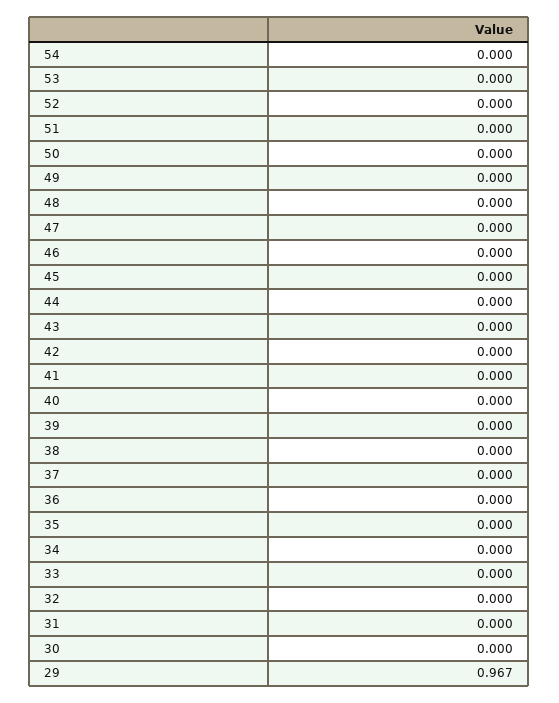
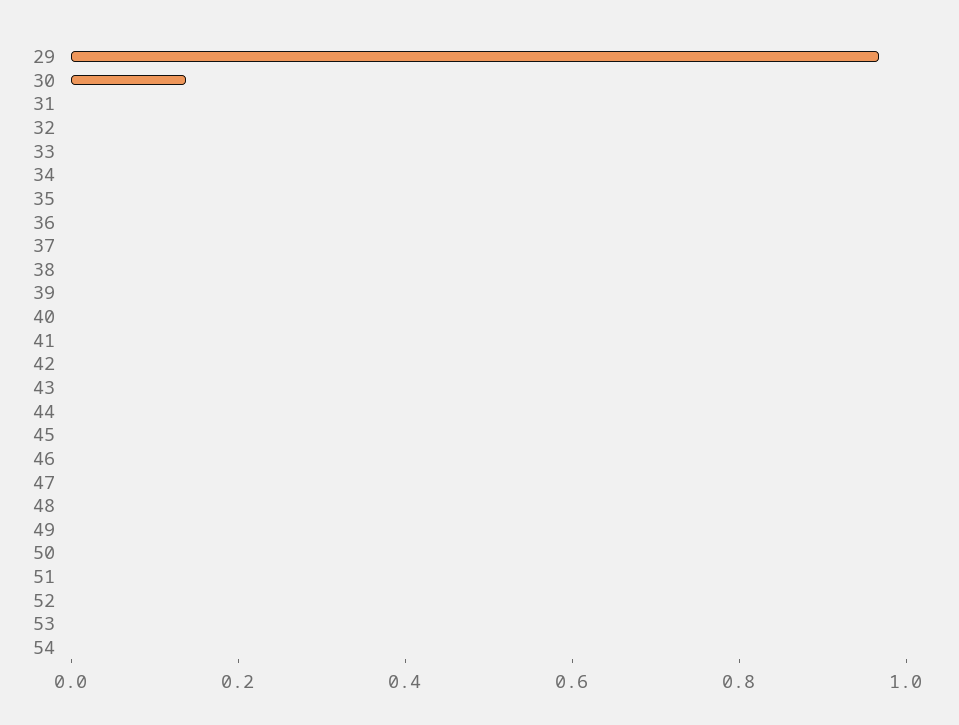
30: 0 -> 0.15

